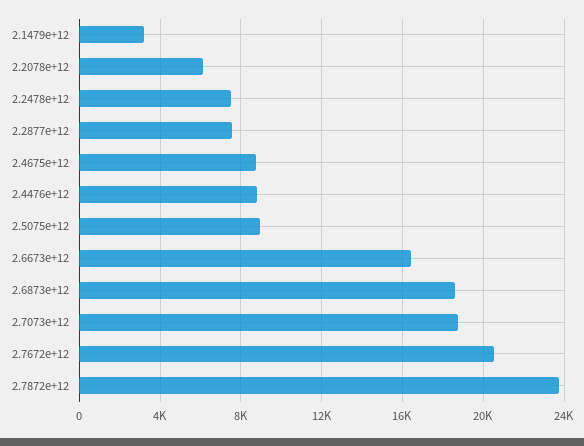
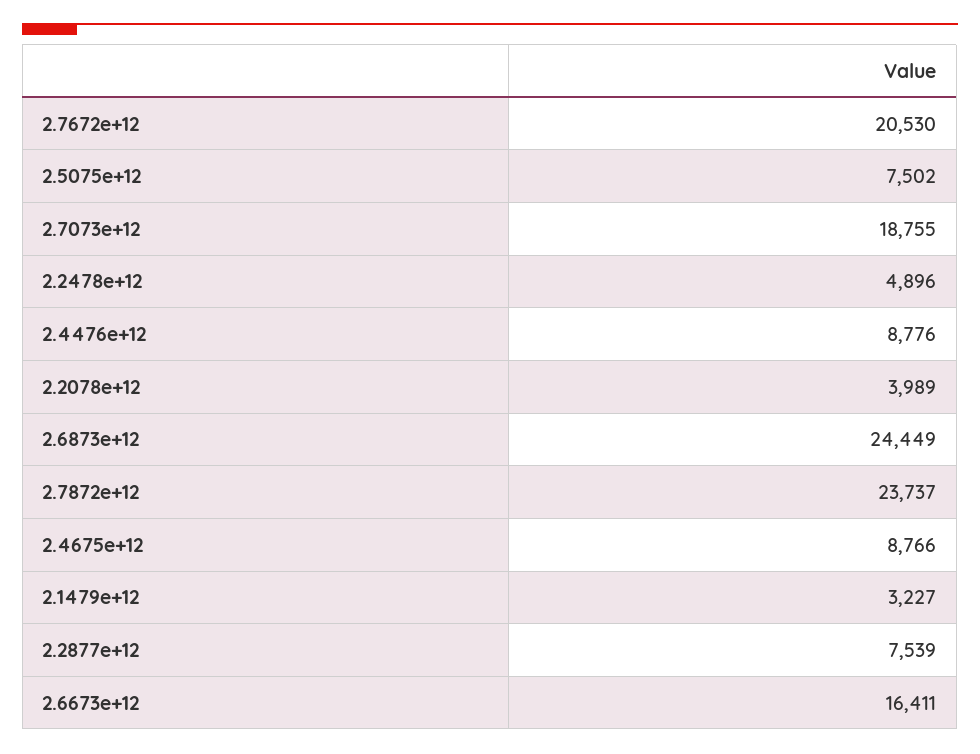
2.2078e+12: 6000 -> 3989
2.2478e+12: 7500 -> 4896
2.5075e+12: 9000 -> 7502
2.6873e+12: 18500 -> 24449

